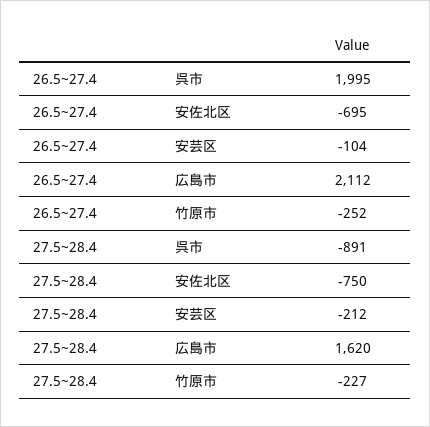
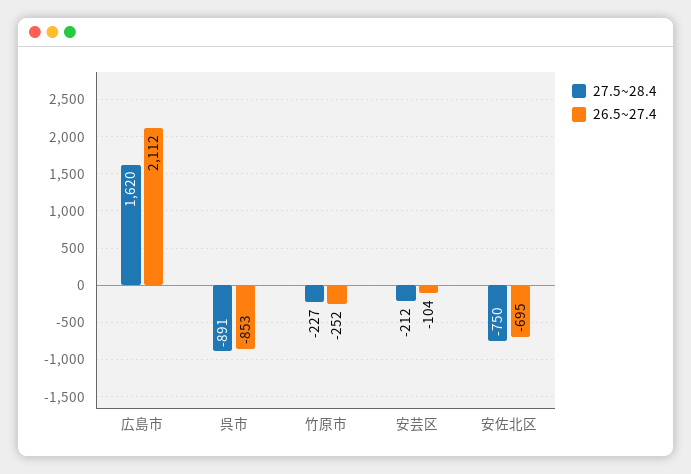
26.5~27.4, 呉市: 1995 -> -853

